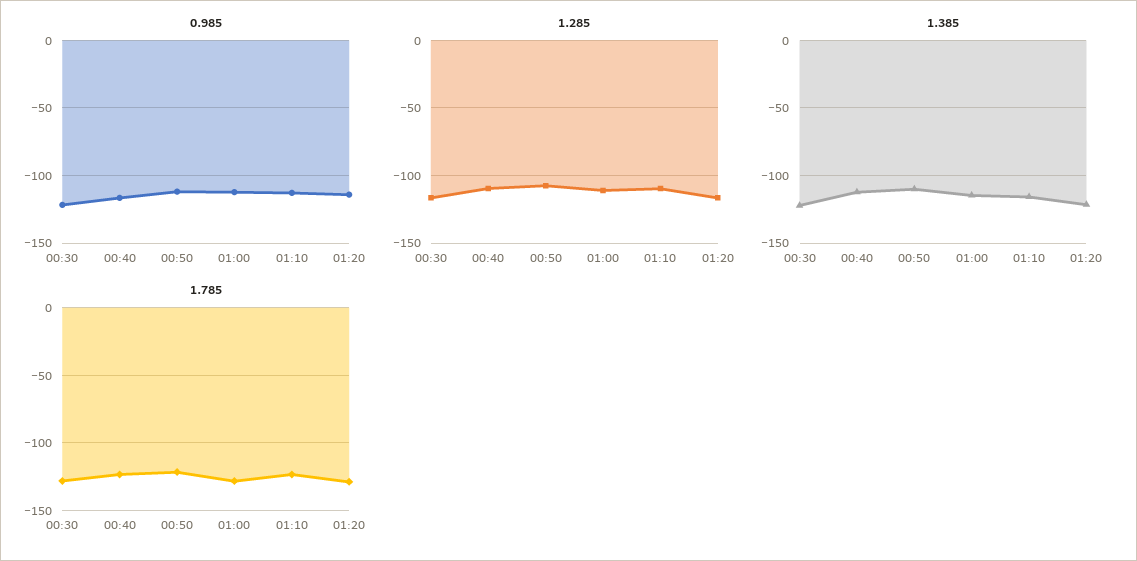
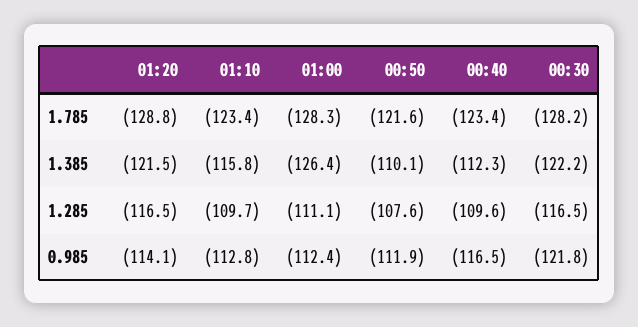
1.385, 01:00: -115 -> -126.4

